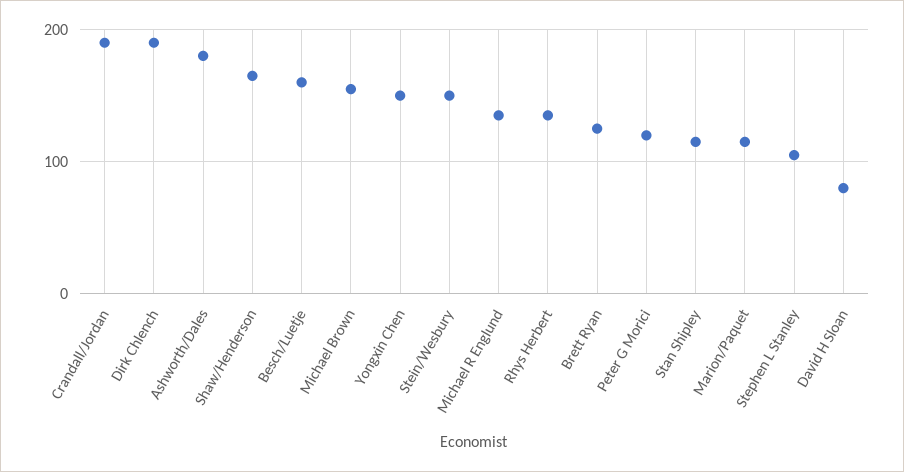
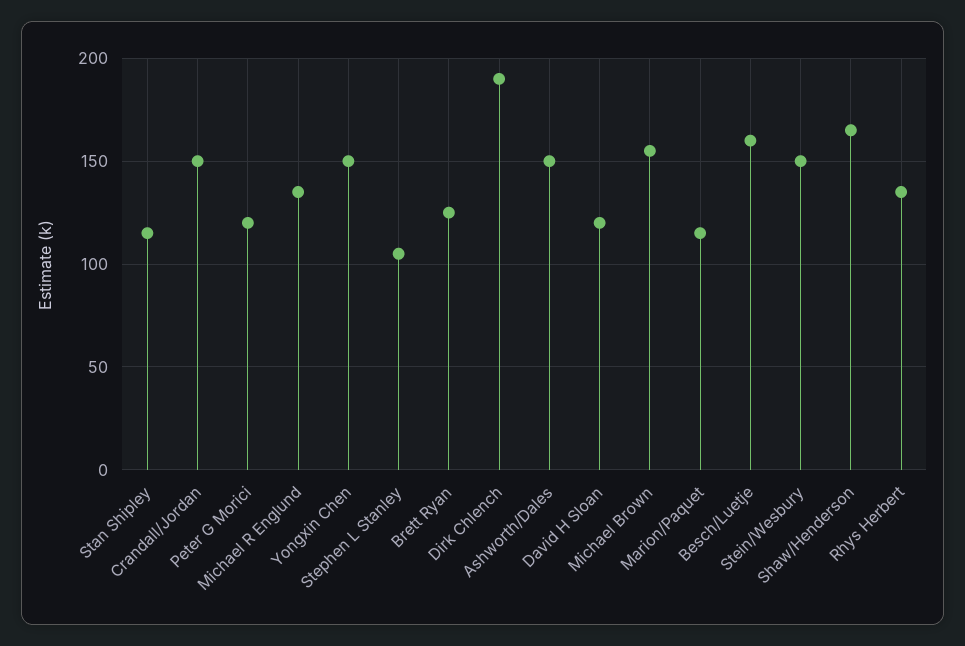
Crandall/Jordan: 190 -> 150
Ashworth/Dales: 180 -> 150
David H Sloan: 80 -> 120

